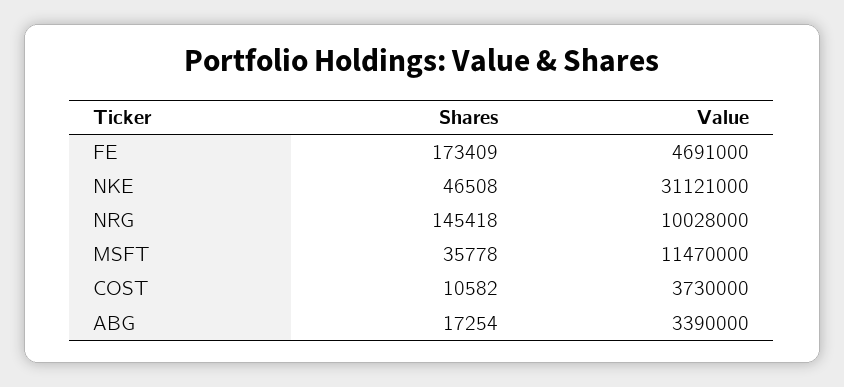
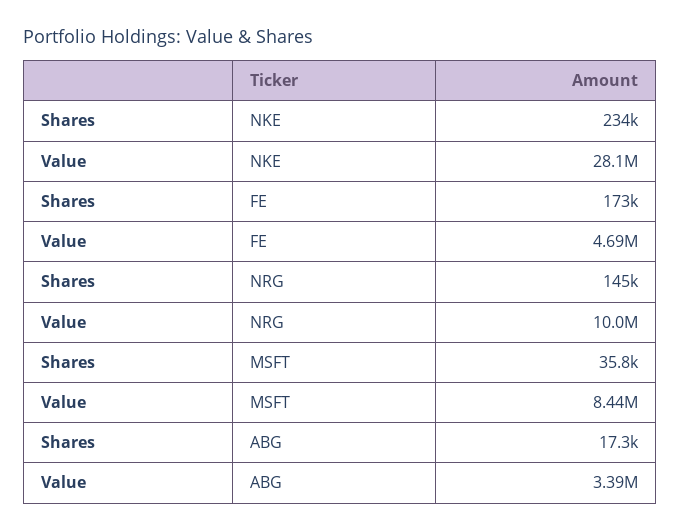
Shares, NKE: 46508 -> 234000
Value, NKE: 31121000 -> 28100000
Value, MSFT: 11470000 -> 8440000
Shares, COST: 10582 -> none
Value, COST: 3730000 -> none

